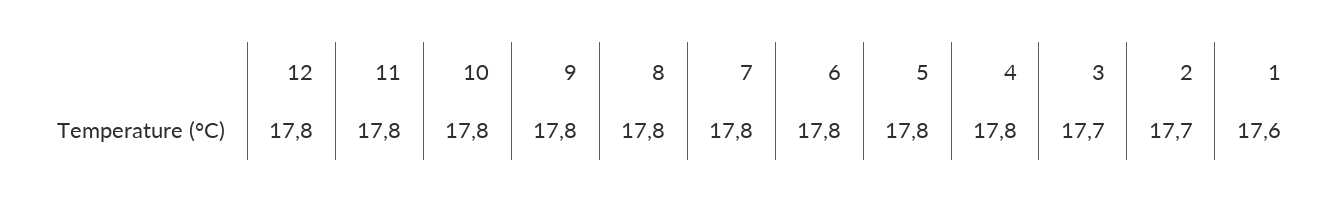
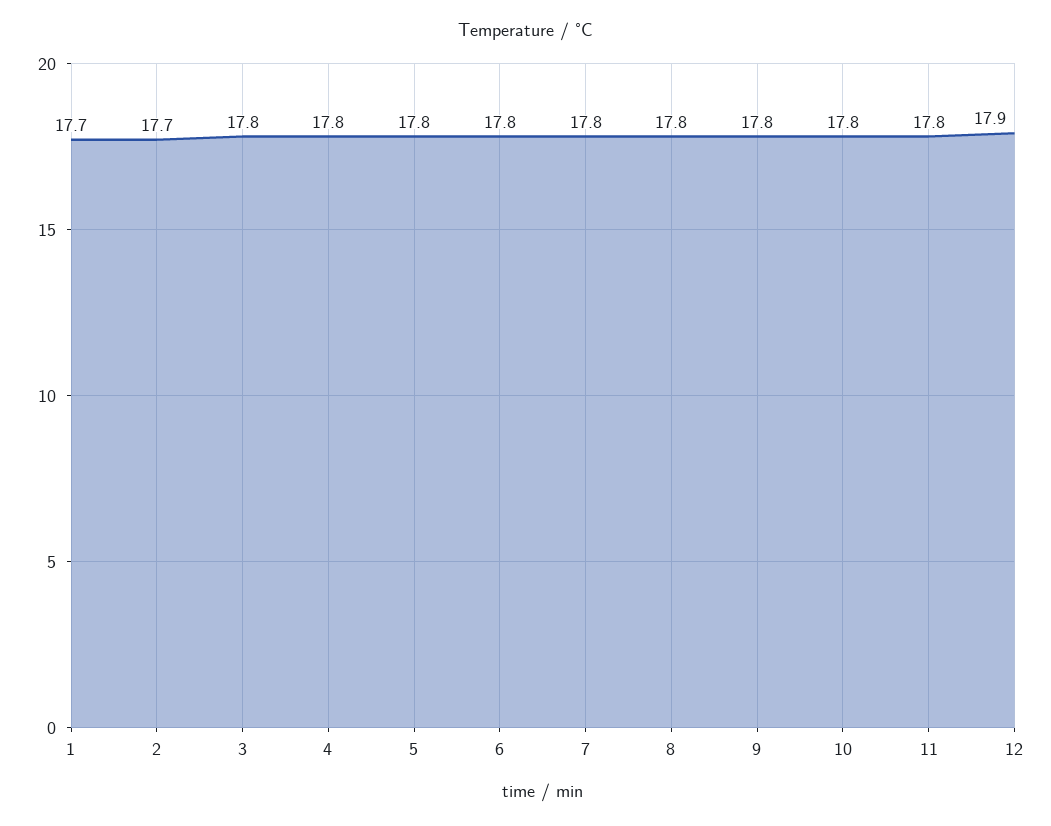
12: 17.8 -> 17.9
3: 17.7 -> 17.8
1: 17.6 -> 17.7

